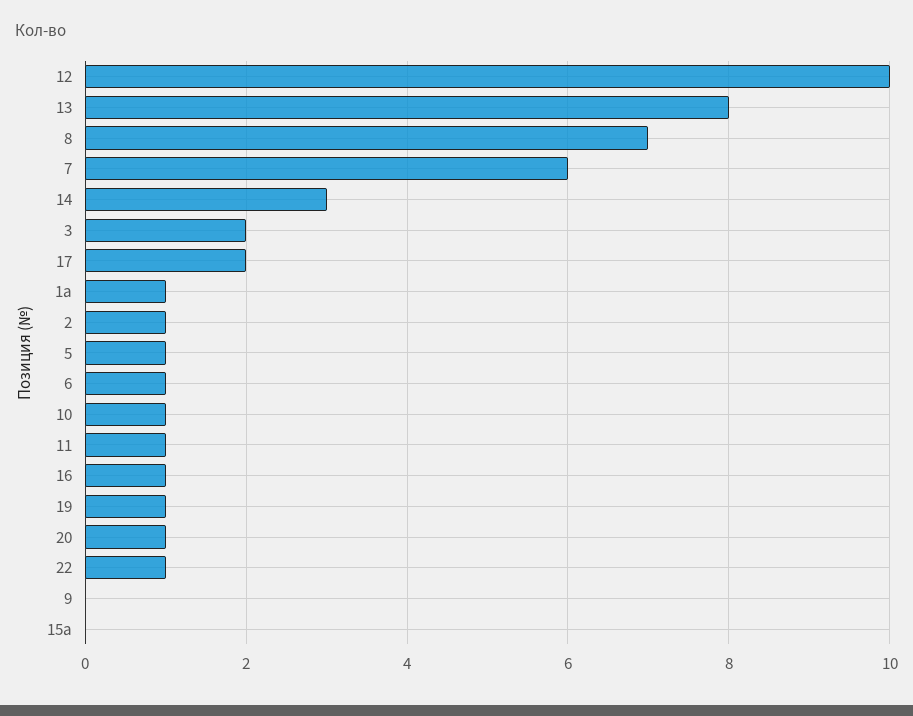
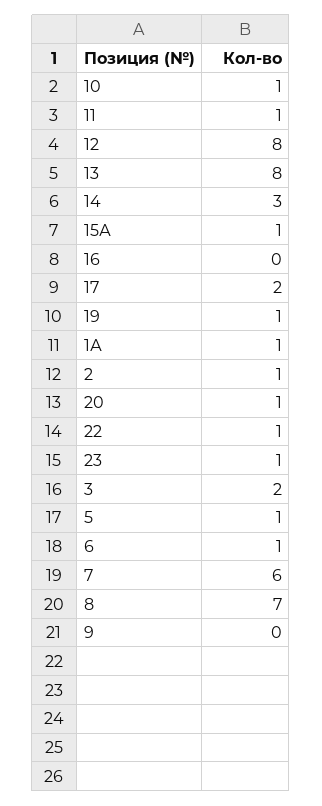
12: 10 -> 8
16: 1 -> 0
15а: 0 -> 1
23: none -> 1

